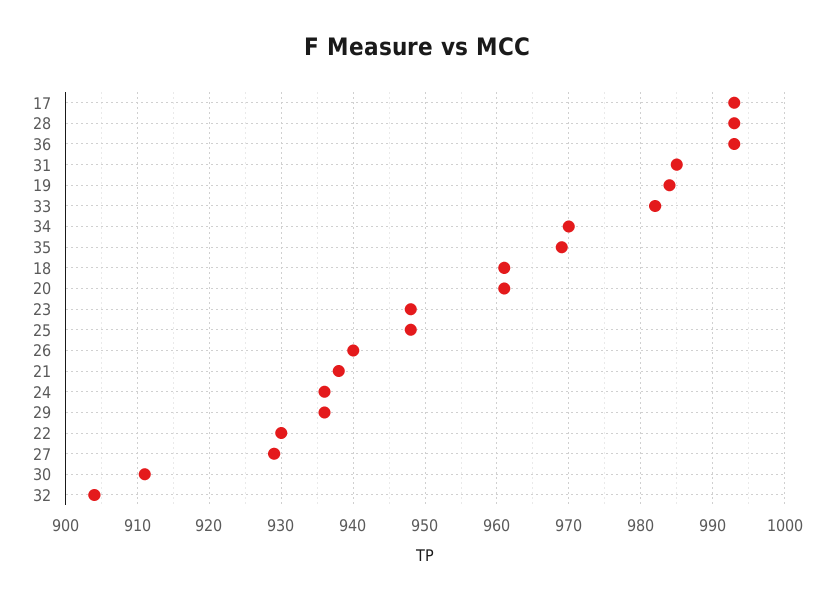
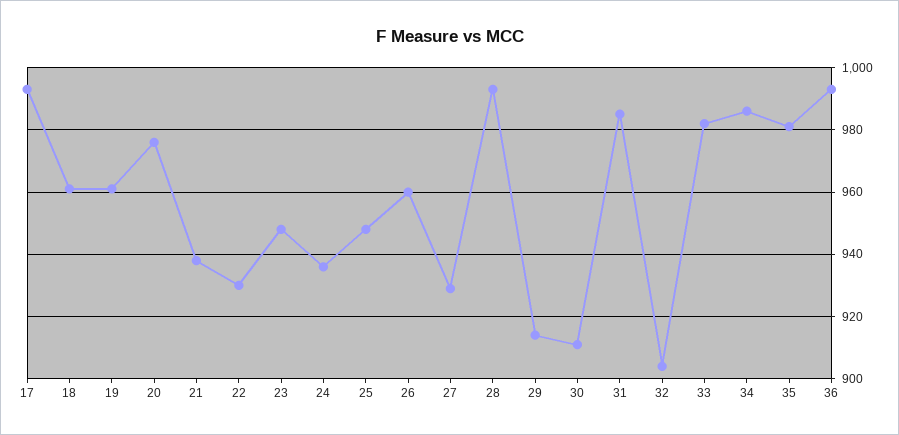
19: 984 -> 960
34: 970 -> 985
35: 969 -> 980
20: 961 -> 975
26: 940 -> 960
29: 936 -> 915

